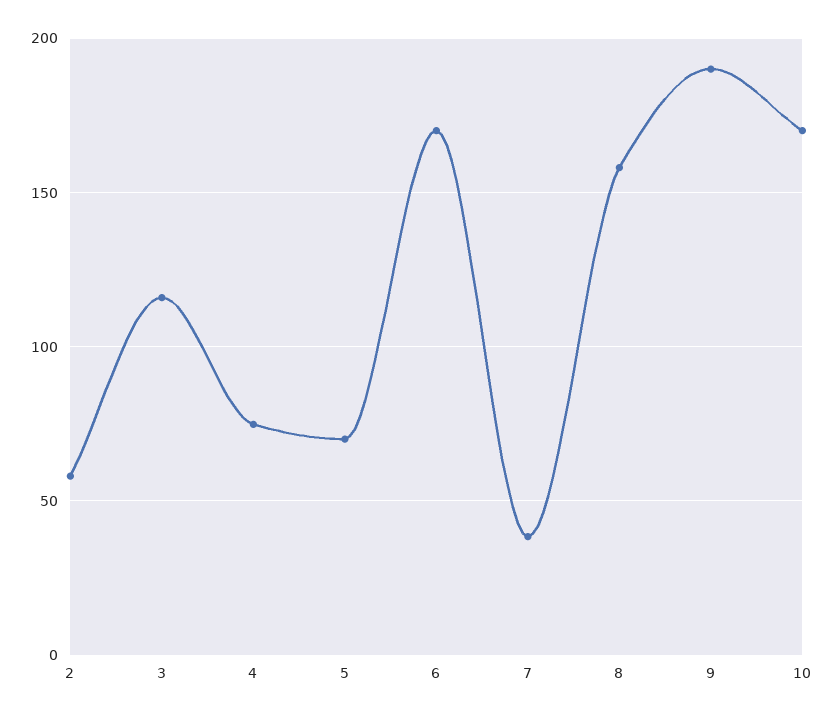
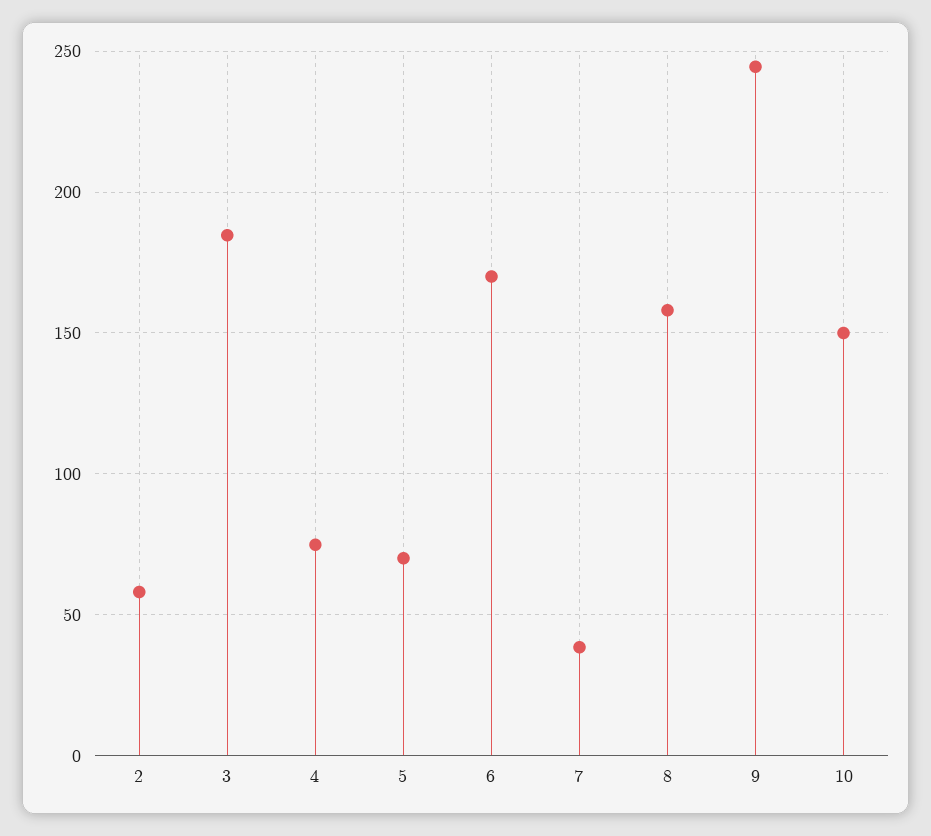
3: 115 -> 185
9: 190 -> 245
10: 170 -> 150

